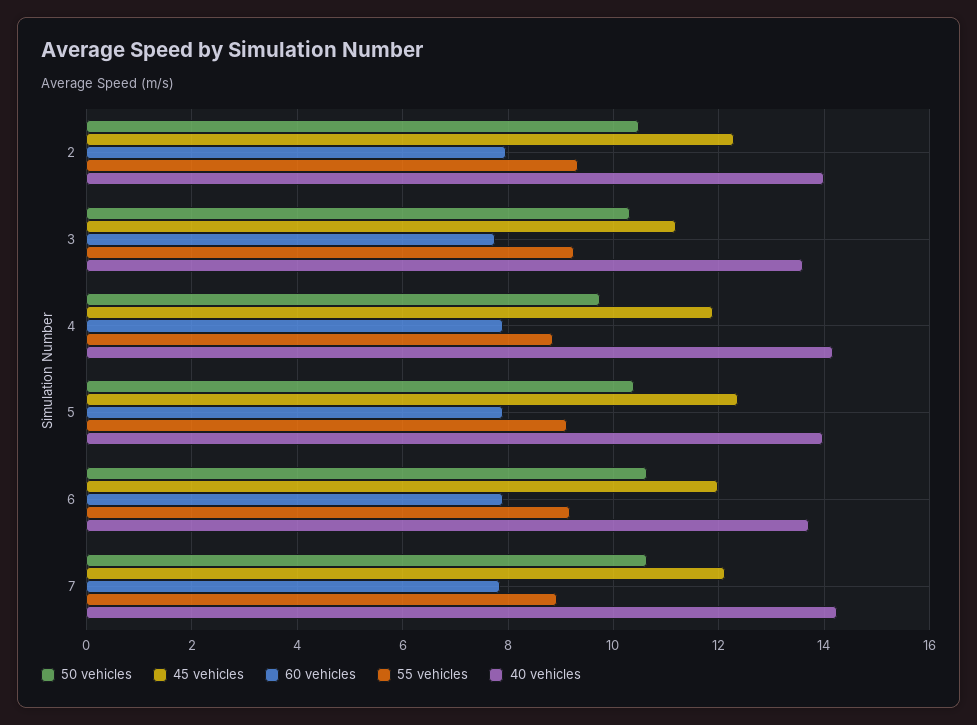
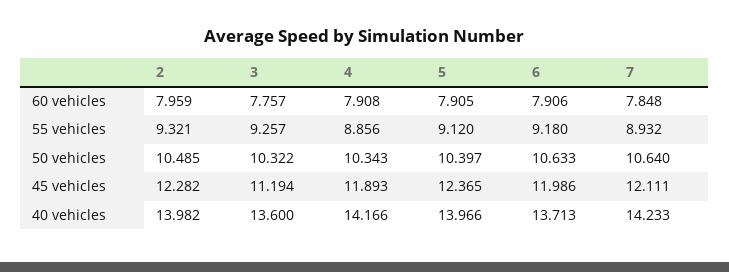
50 vehicles, 4: 9.8 -> 10.343

